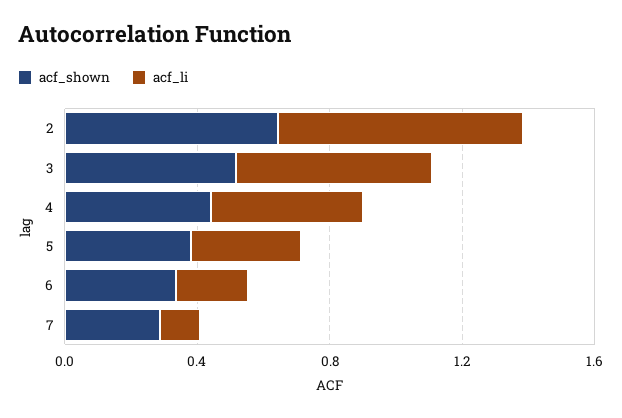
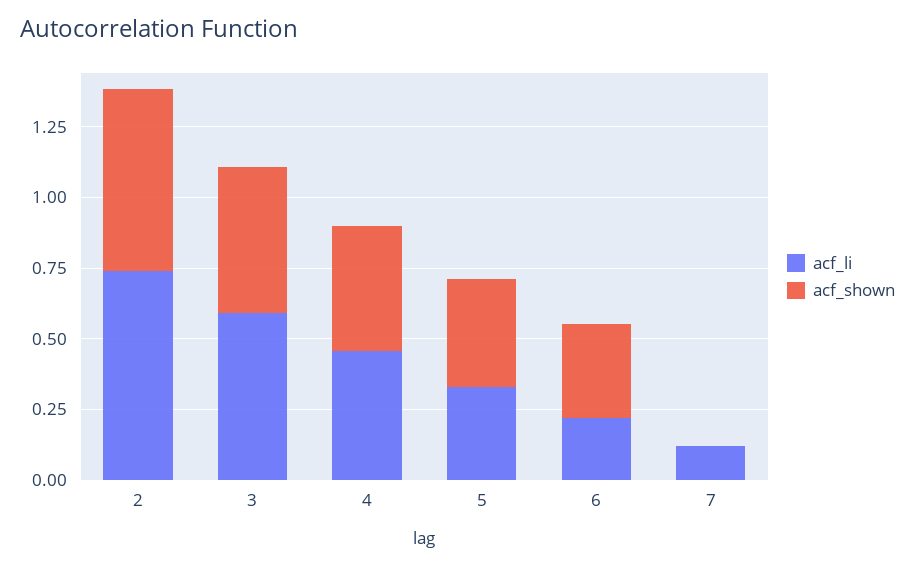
acf_shown, 7: 0.3 -> 0

